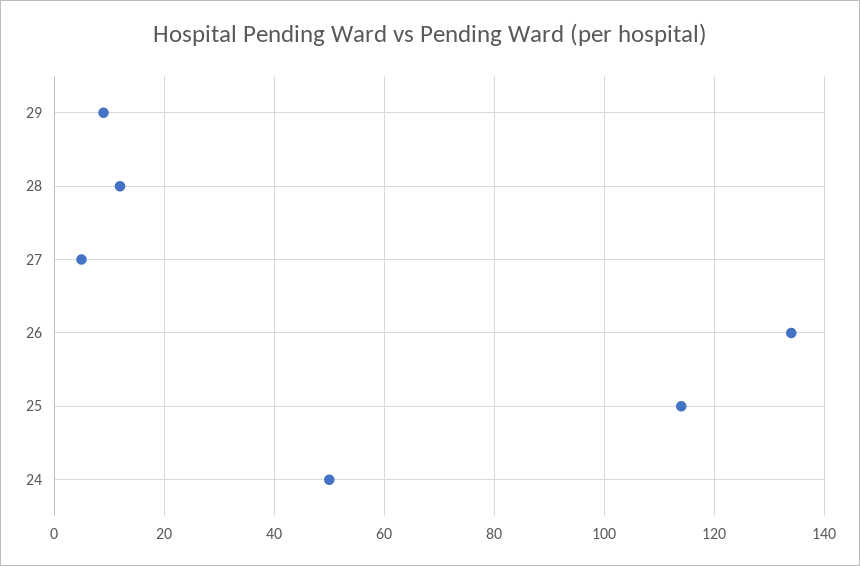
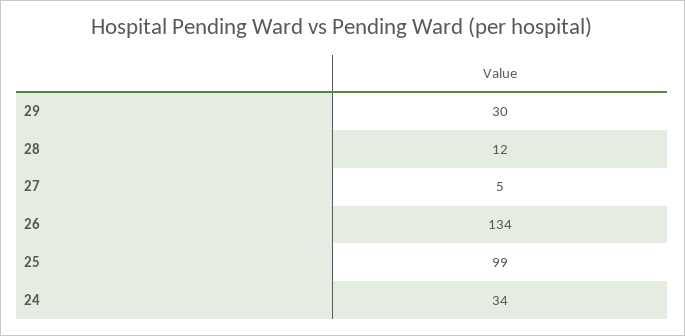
29: 10 -> 30
25: 115 -> 99
24: 50 -> 34

